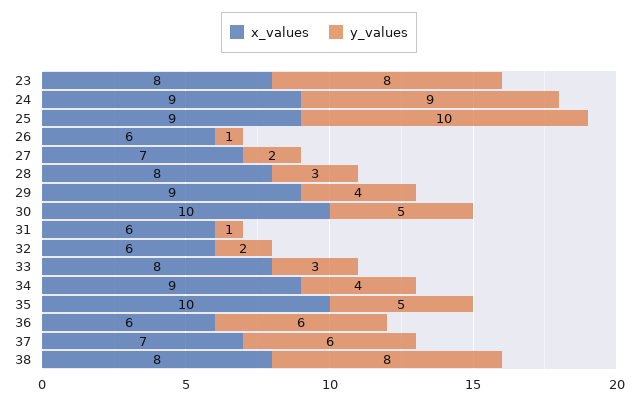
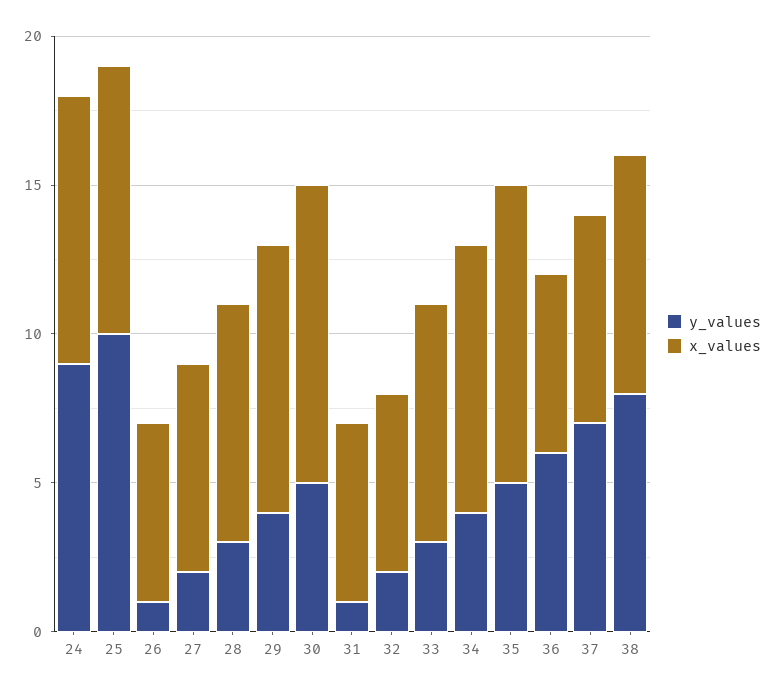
x_values, 23: 8 -> none
y_values, 23: 8 -> none
y_values, 37: 6 -> 7

